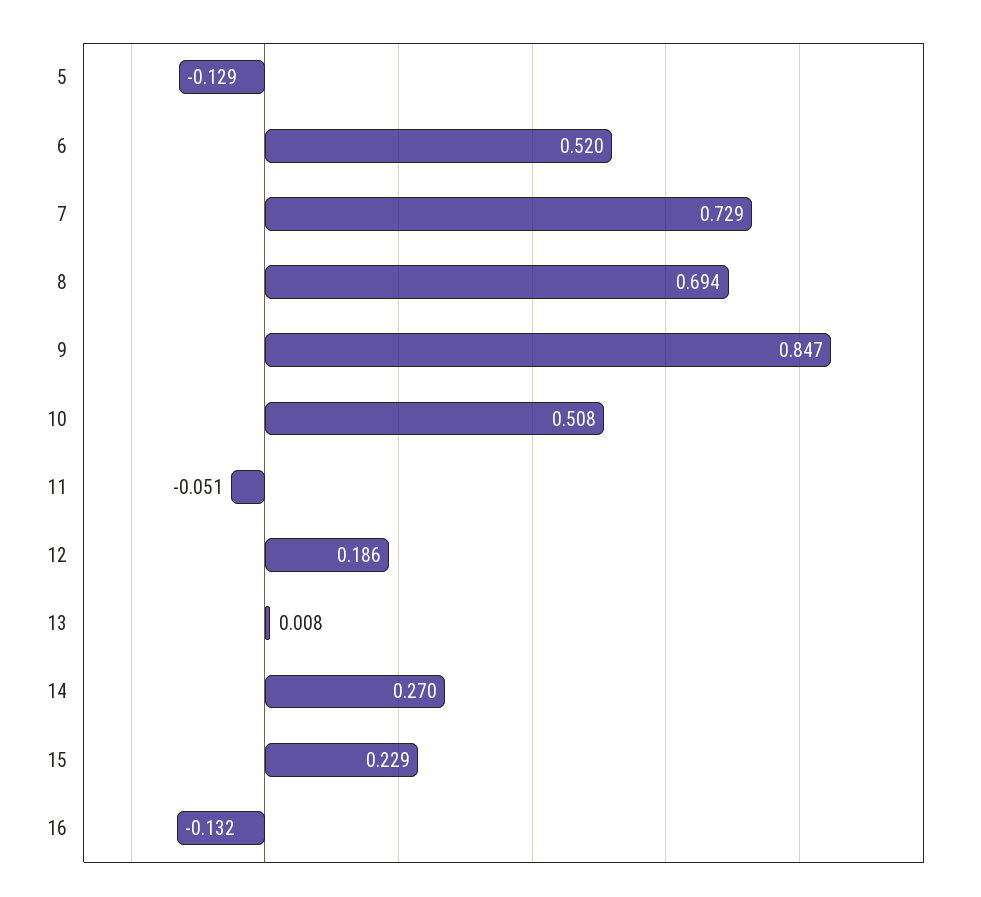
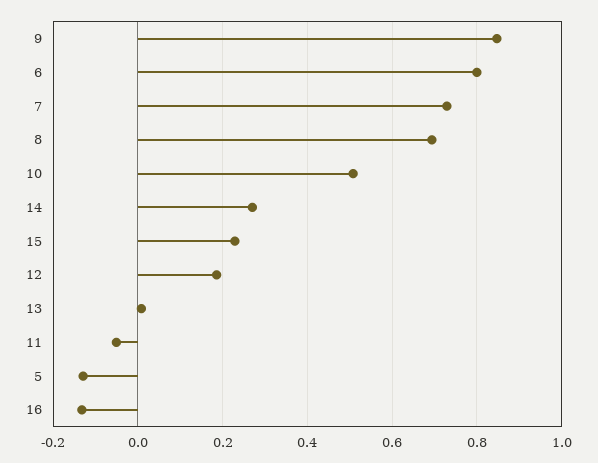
6: 0.52 -> 0.8

